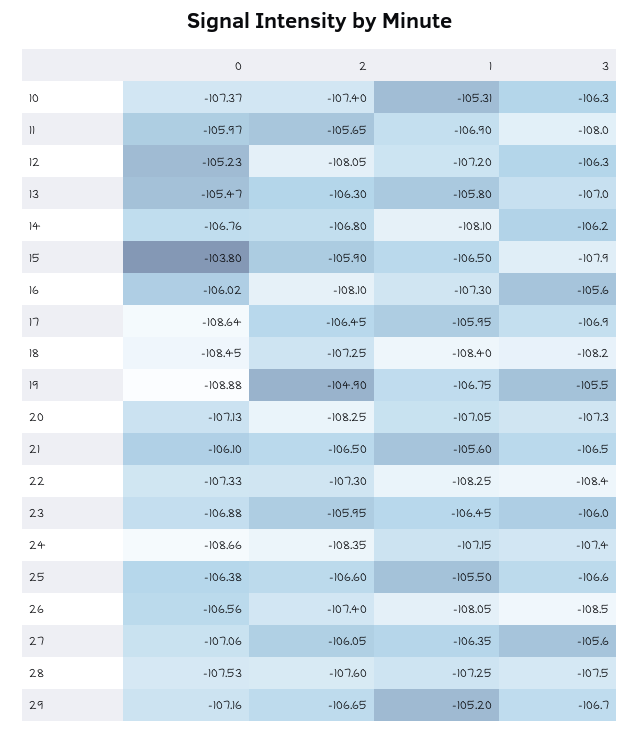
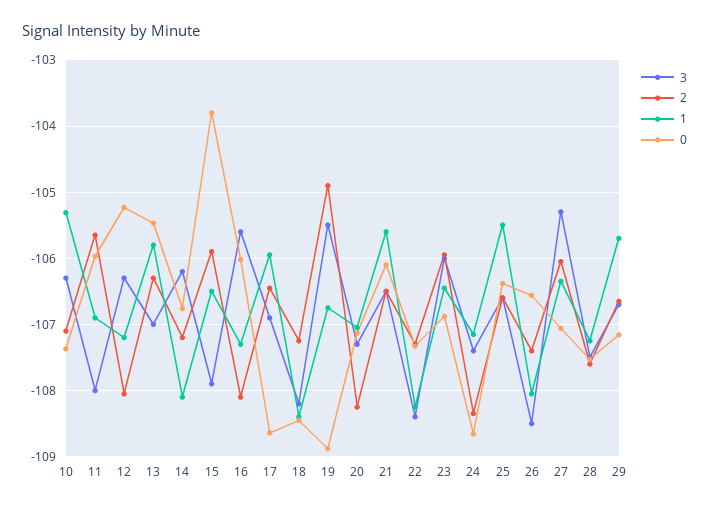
2, 10: -107.4 -> -107.1
2, 14: -106.8 -> -107.2
3, 27: -105.6 -> -105.3
1, 29: -105.2 -> -105.7

